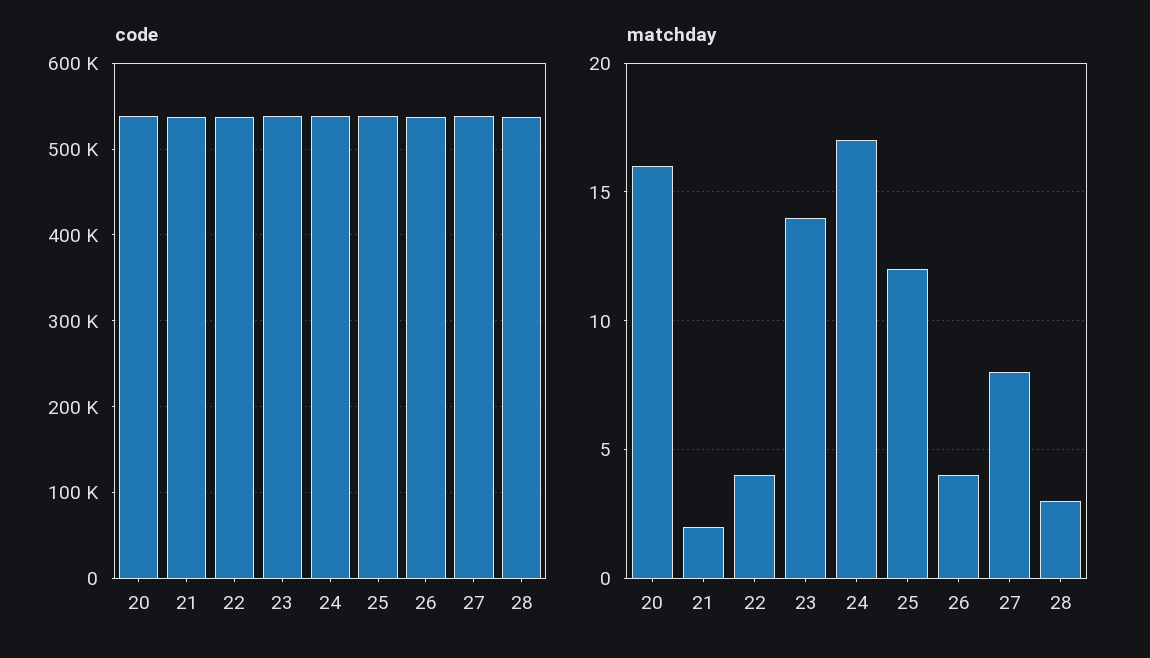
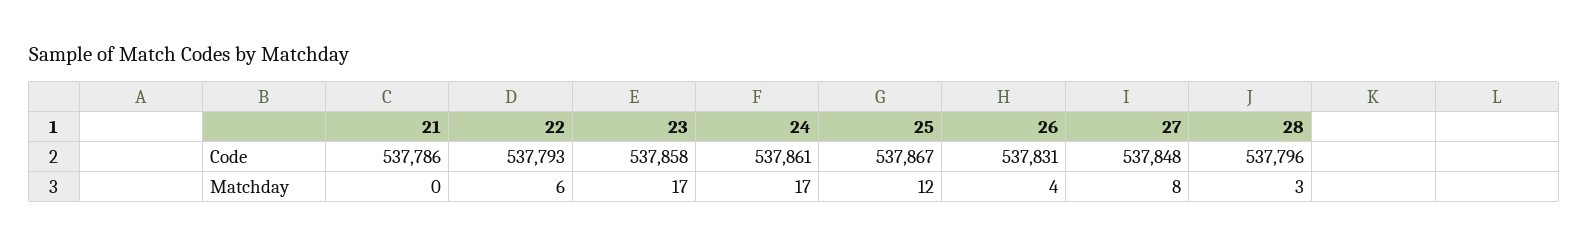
code, 20: 540000 -> none
matchday, 20: 16 -> none
matchday, 21: 2 -> 0
matchday, 22: 4 -> 6
matchday, 23: 14 -> 17

